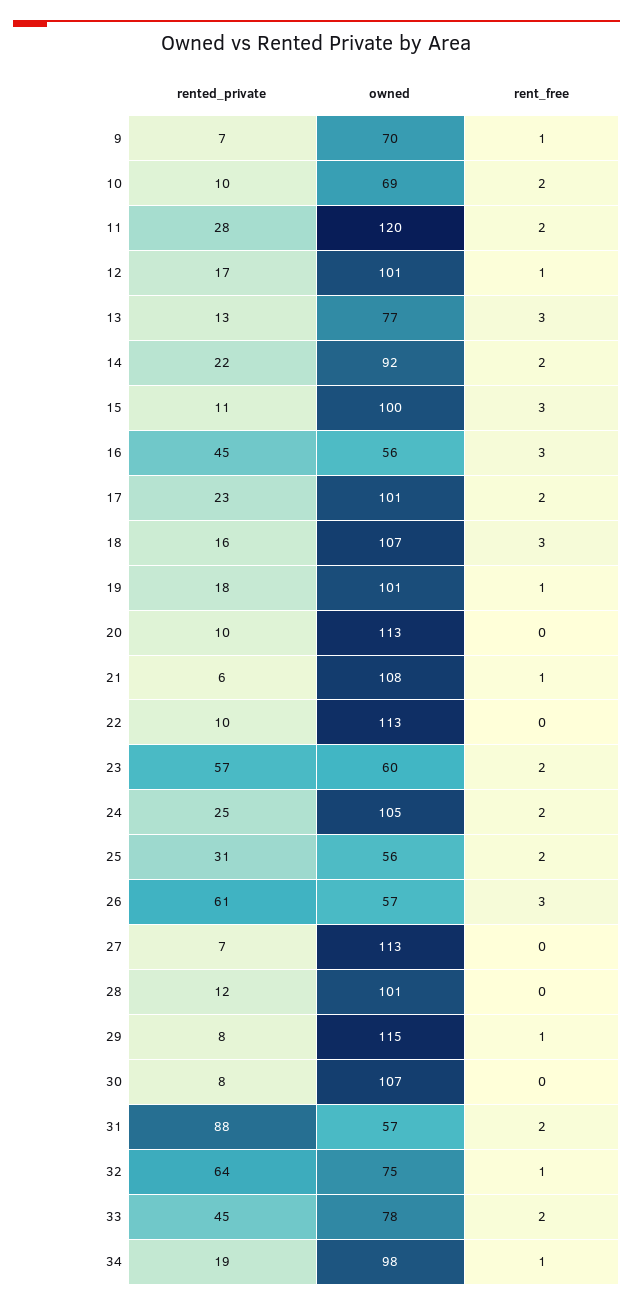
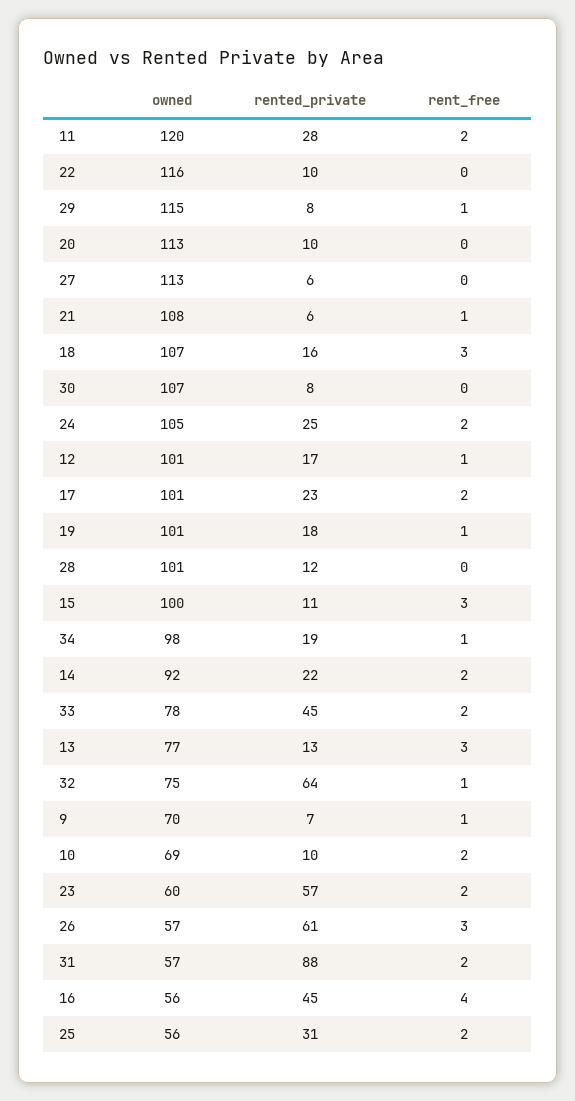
rent_free, 16: 3 -> 4
owned, 22: 113 -> 116
rented_private, 27: 7 -> 6

